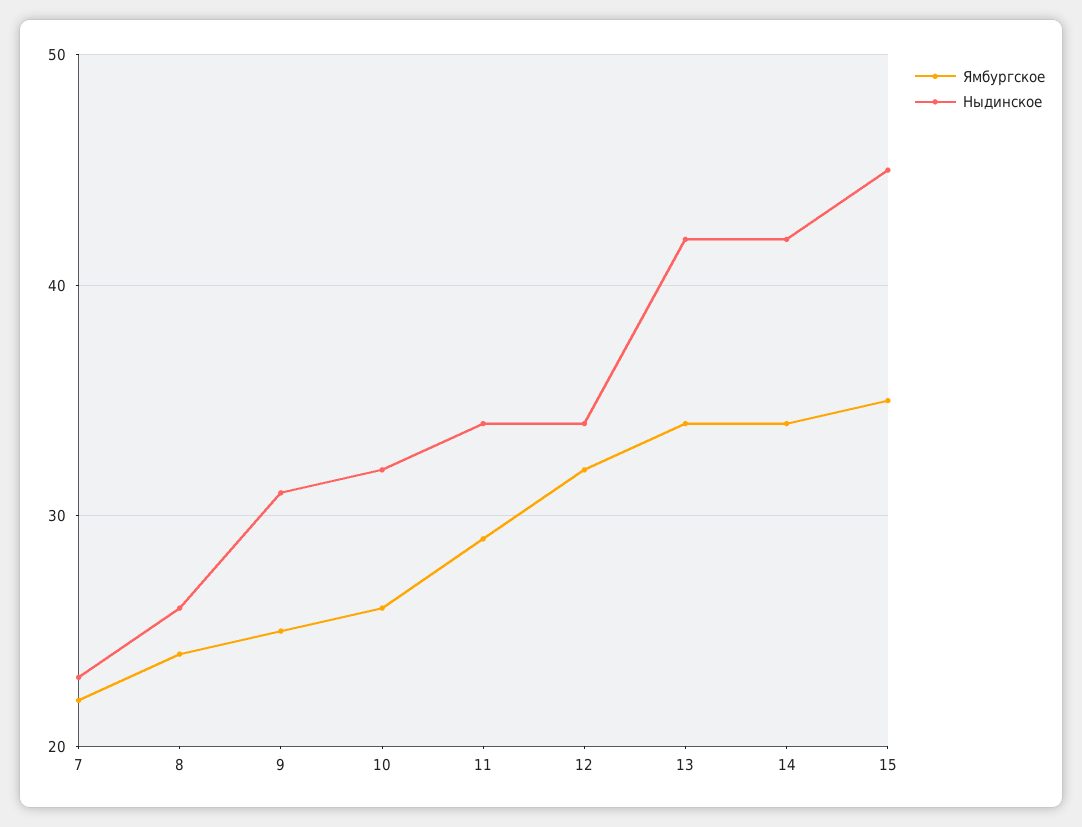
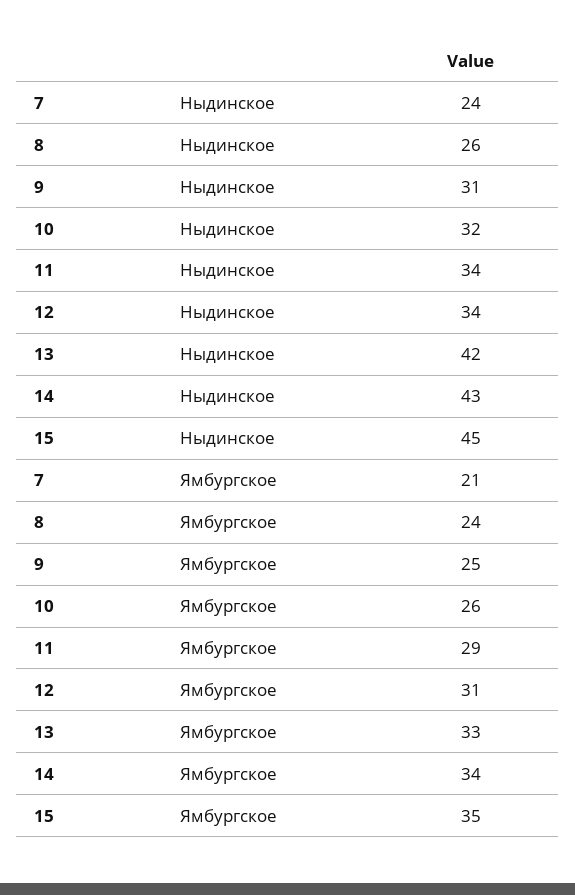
Ямбургское, 7: 22 -> 21
Ныдинское, 7: 23 -> 24
Ямбургское, 12: 32 -> 31
Ямбургское, 13: 34 -> 33
Ныдинское, 14: 42 -> 43

